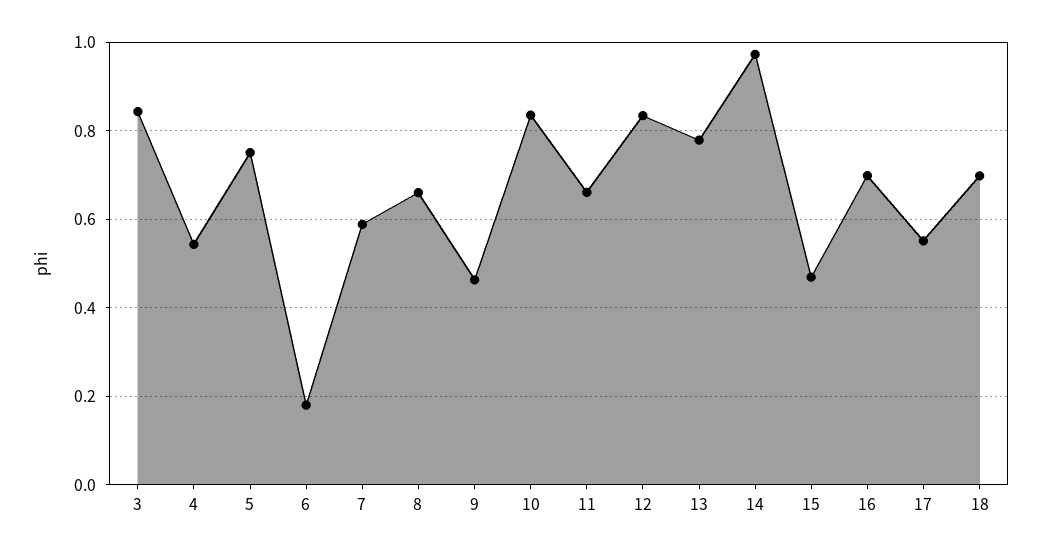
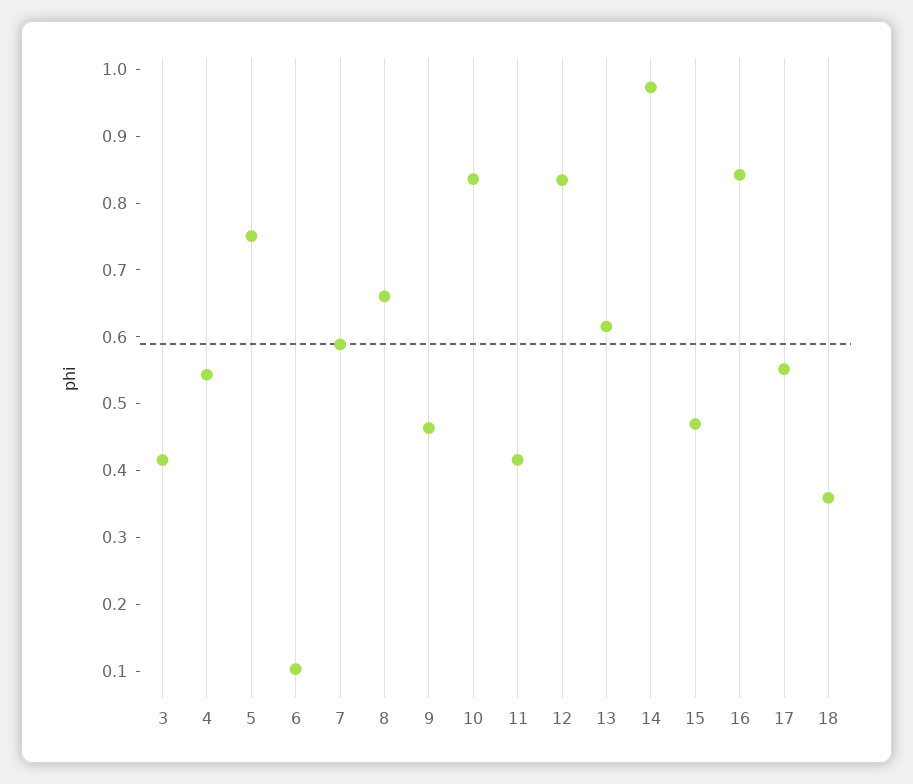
3: 0.84 -> 0.42
6: 0.18 -> 0.1
11: 0.66 -> 0.42
13: 0.78 -> 0.62
16: 0.7 -> 0.84
18: 0.7 -> 0.36

